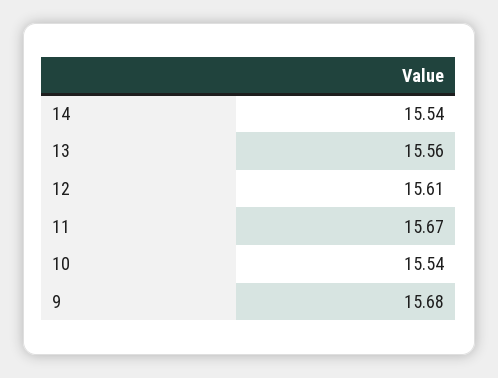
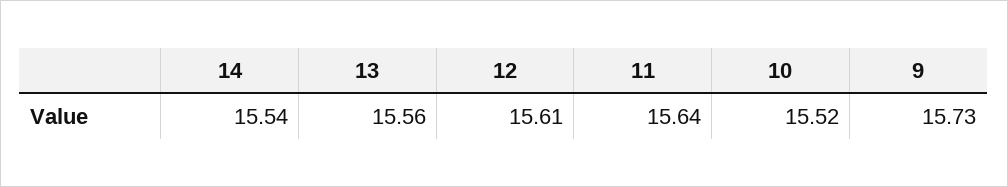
11: 15.67 -> 15.64
10: 15.54 -> 15.52
9: 15.68 -> 15.73

